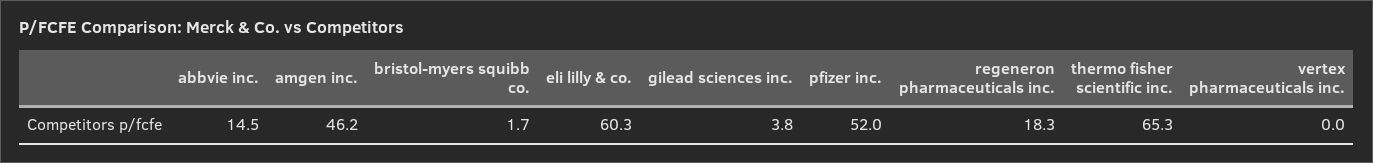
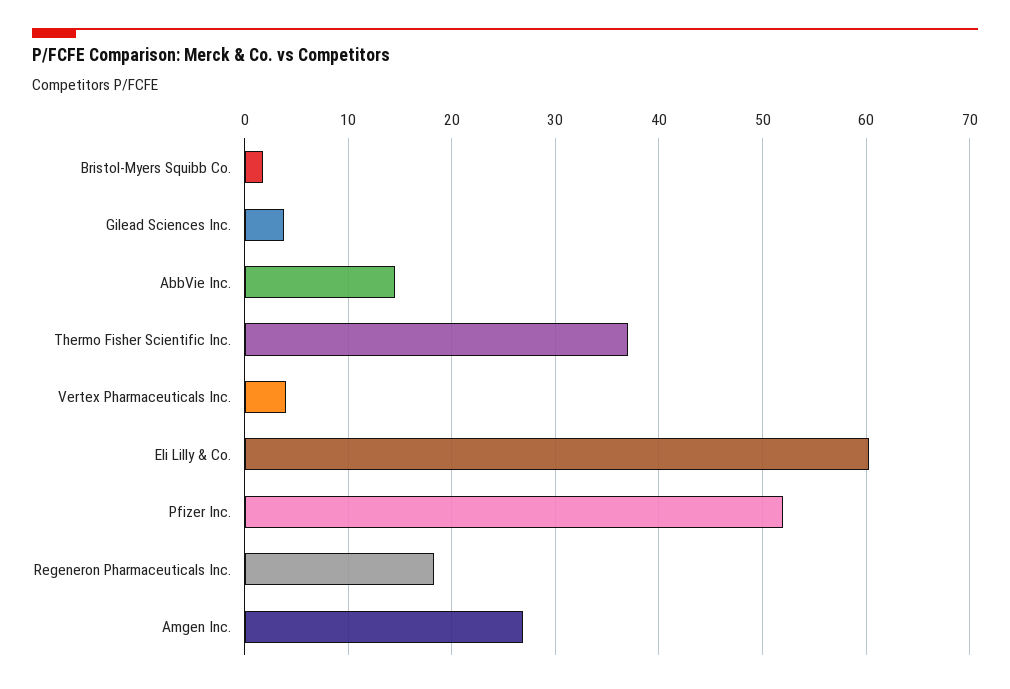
amgen inc.: 46.2 -> 27
thermo fisher scientific inc.: 65.3 -> 37
vertex pharmaceuticals inc.: 0 -> 4

